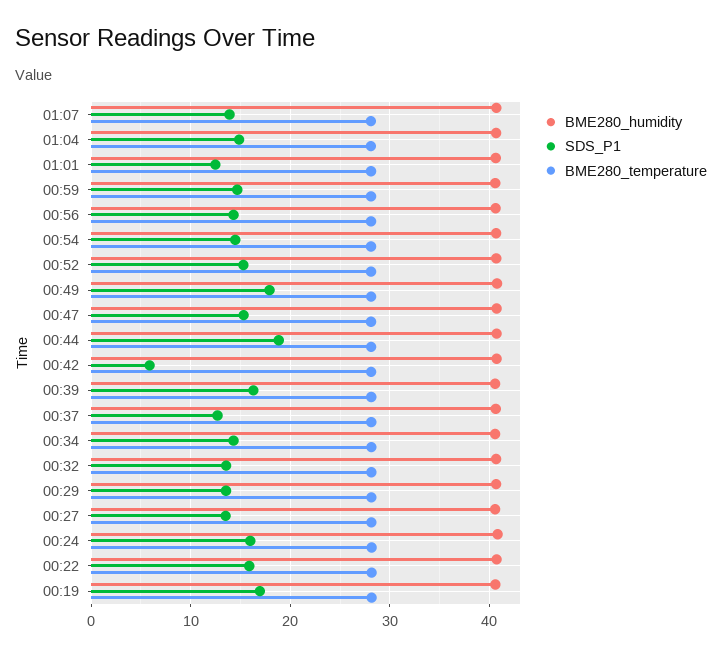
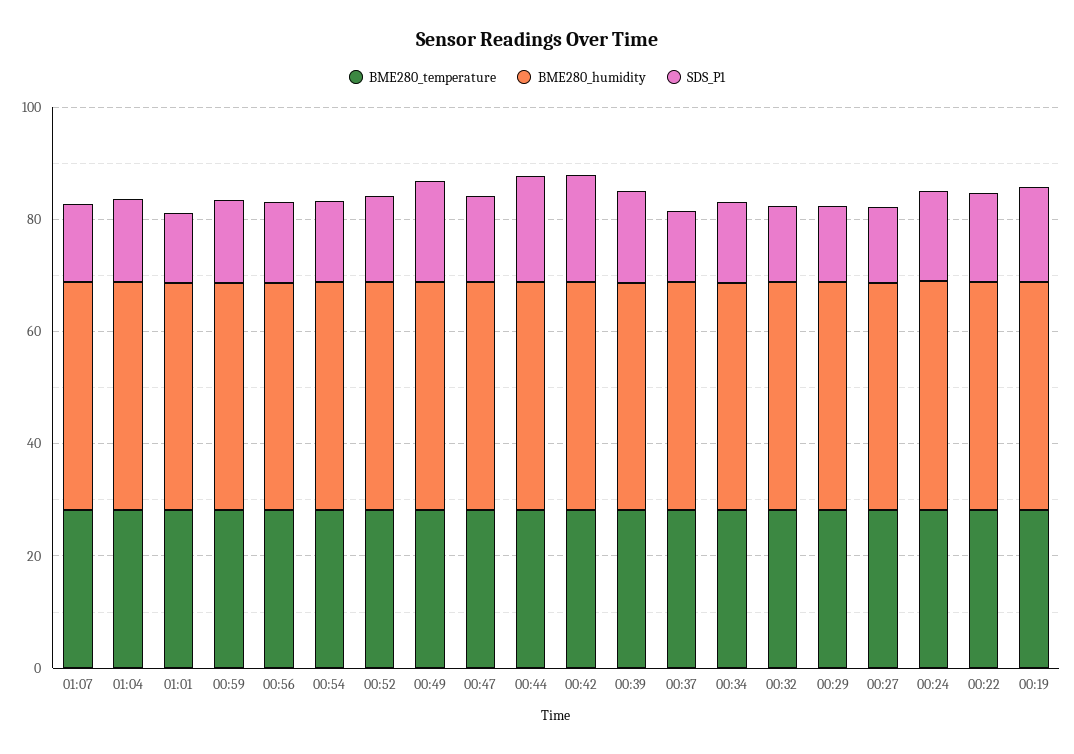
SDS_P1, 00:42: 6 -> 20

